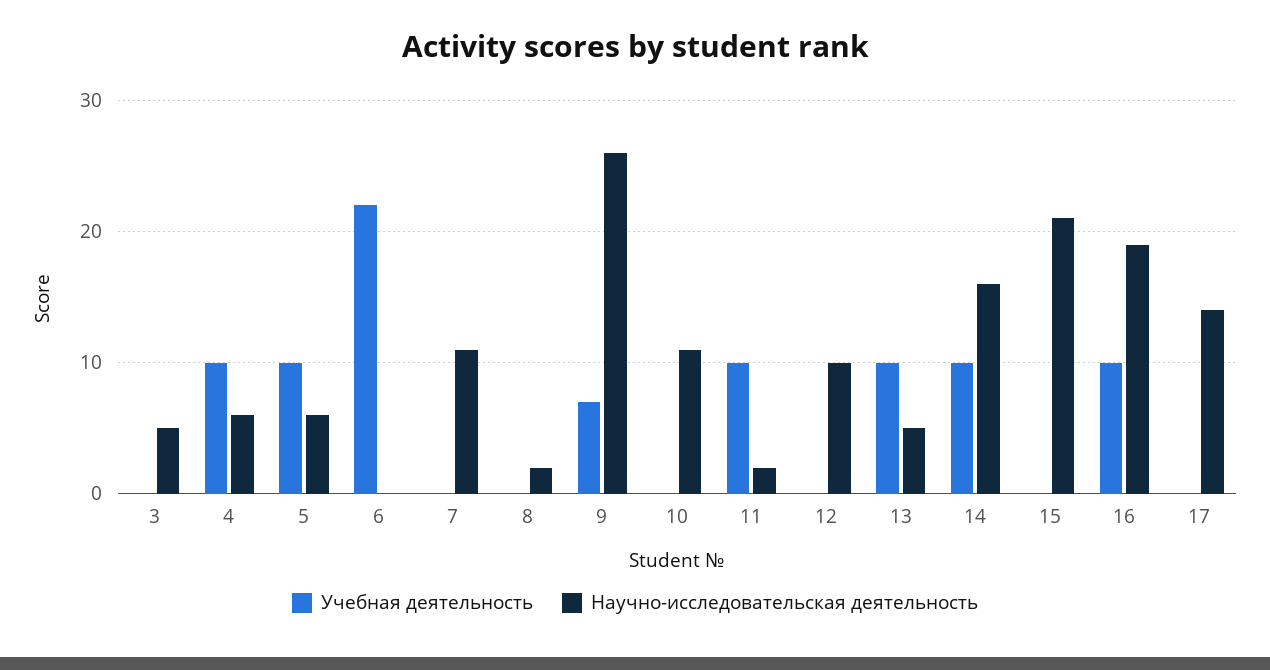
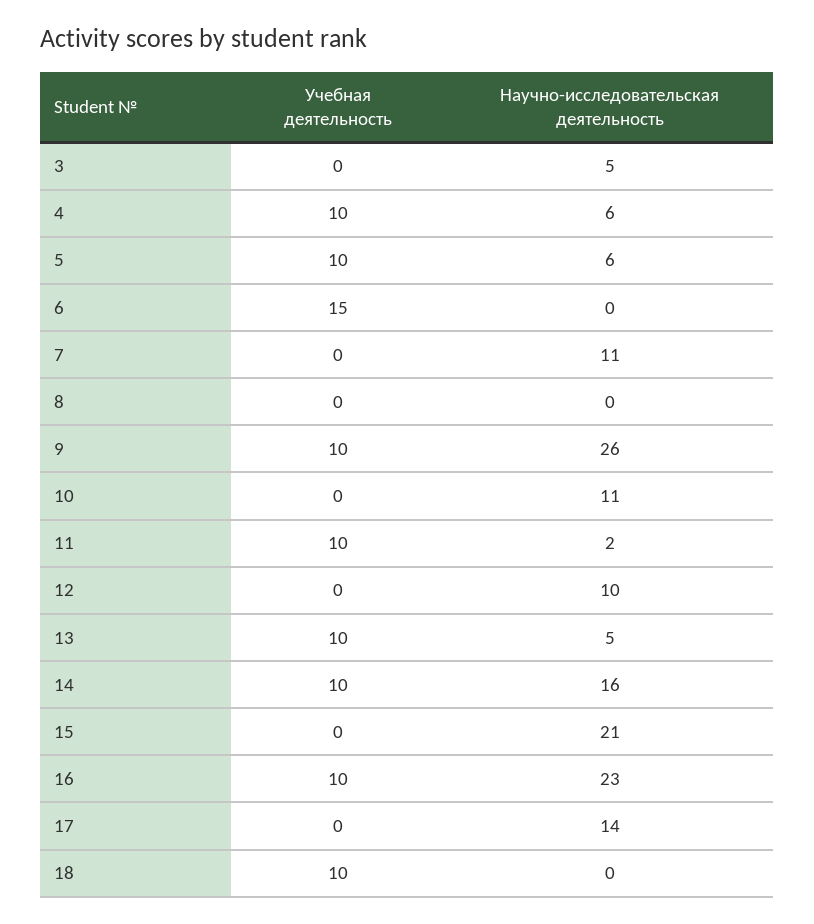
Учебная деятельность, 6: 22 -> 15
Научно-исследовательская деятельность, 8: 2 -> 0
Учебная деятельность, 9: 7 -> 10
Научно-исследовательская деятельность, 16: 19 -> 23
Учебная деятельность, 18: none -> 10
Научно-исследовательская деятельность, 18: none -> 0

